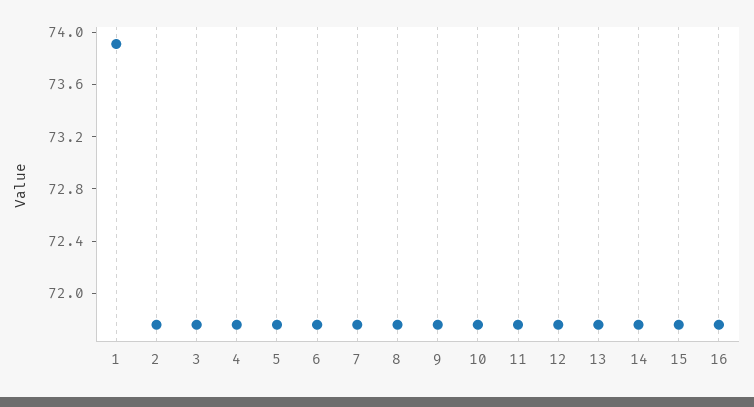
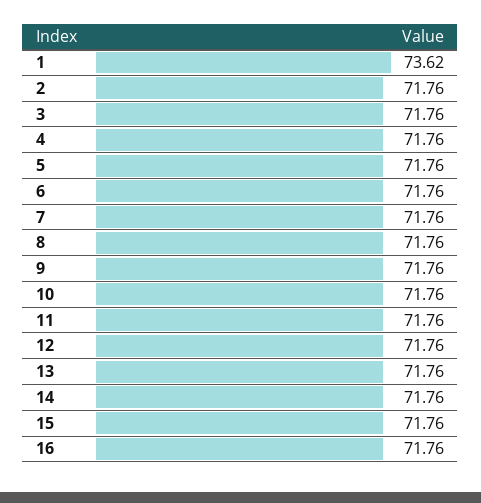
1: 73.9 -> 73.62

